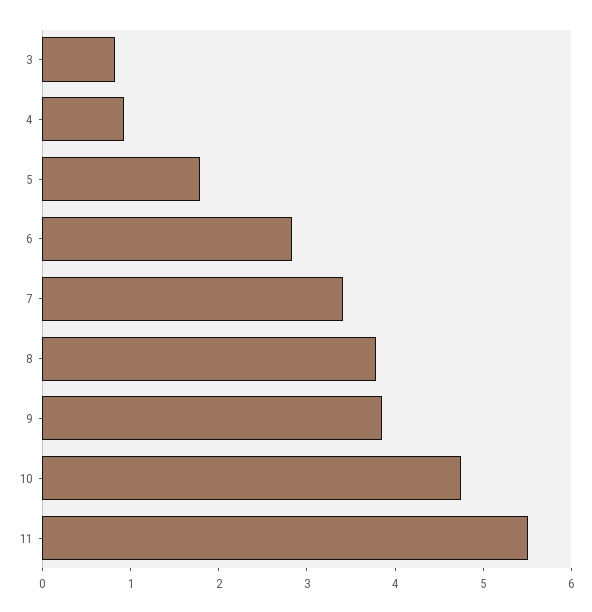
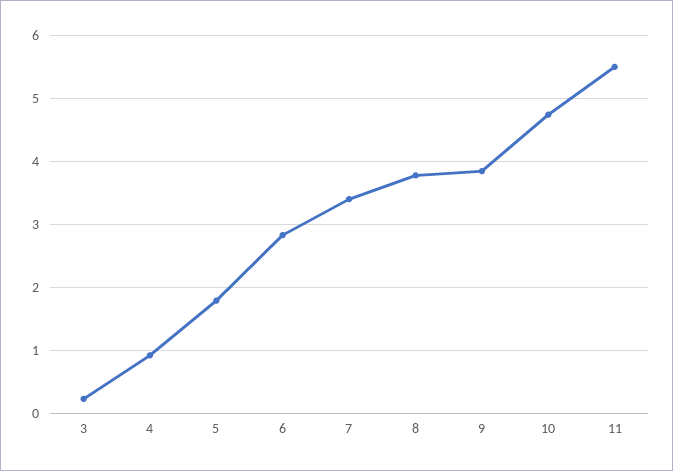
3: 0.8 -> 0.2

